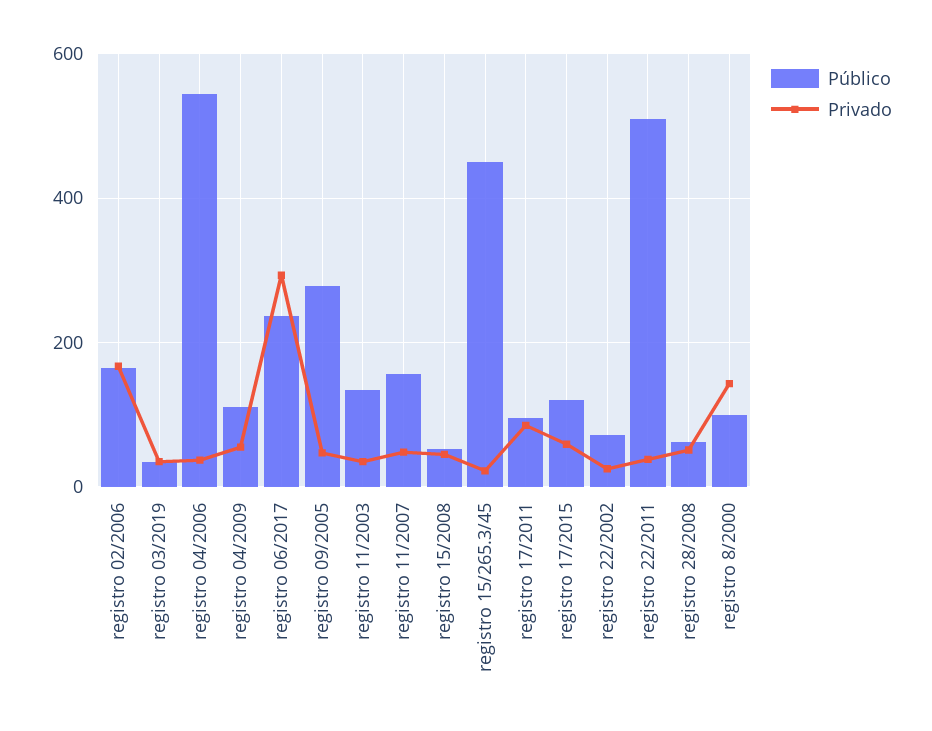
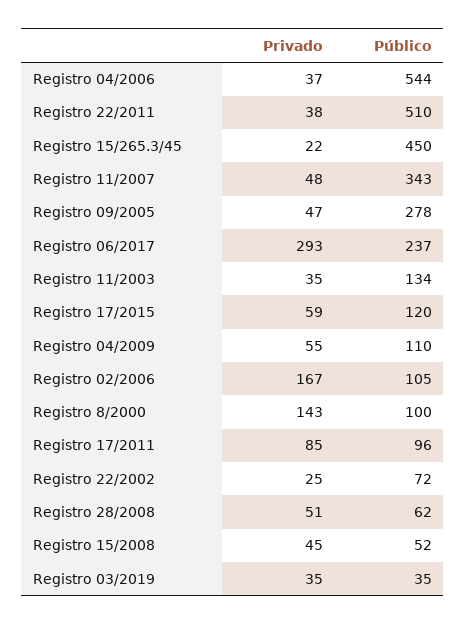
Público, registro 02/2006: 160 -> 105
Público, registro 11/2007: 160 -> 343

